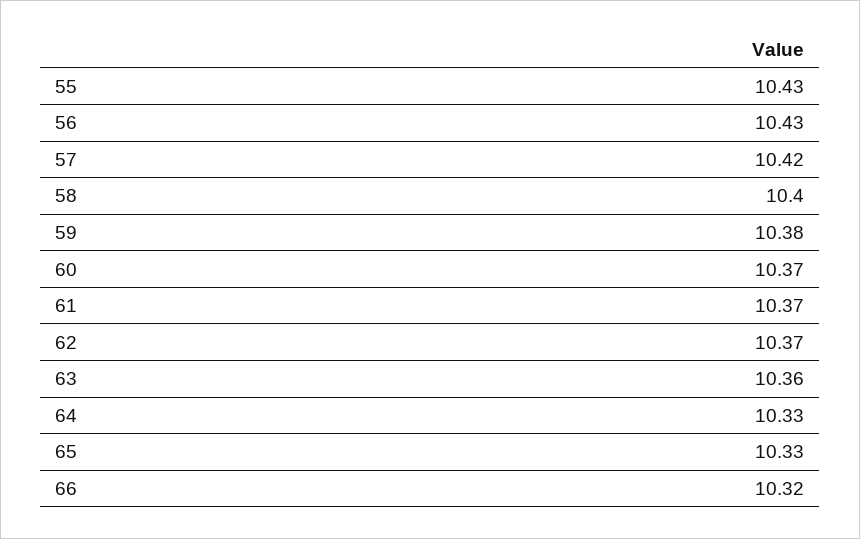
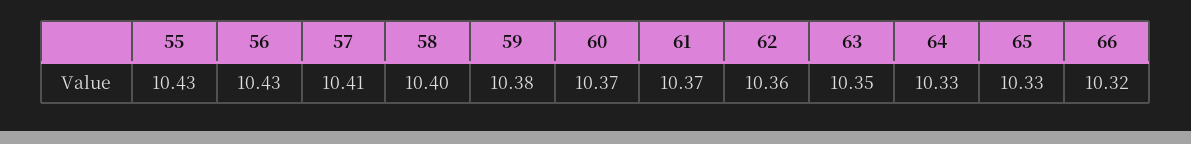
57: 10.42 -> 10.41
62: 10.37 -> 10.36
63: 10.36 -> 10.35

